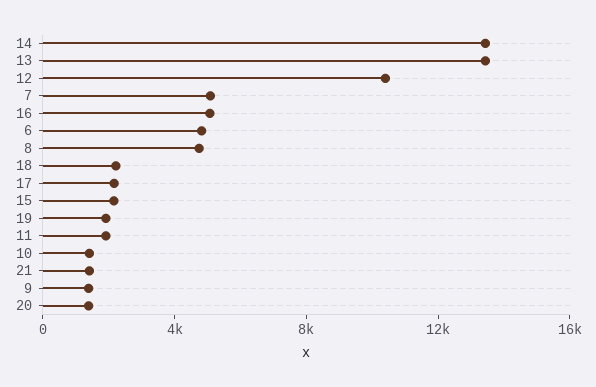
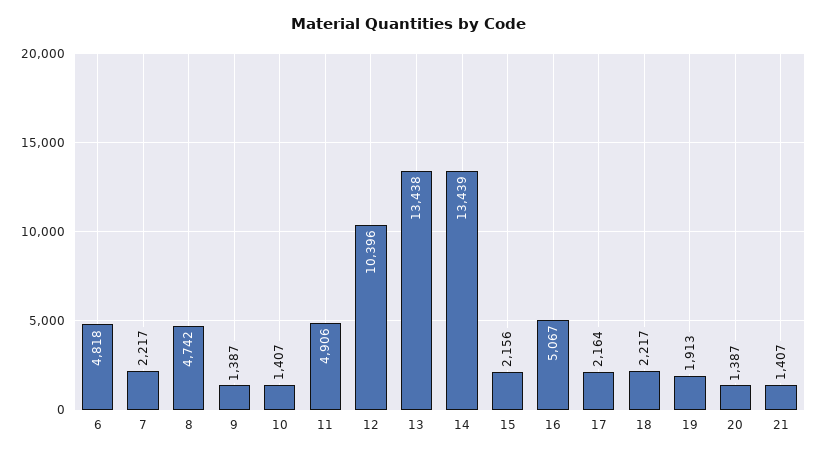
7: 5000 -> 2217
11: 2000 -> 4906

